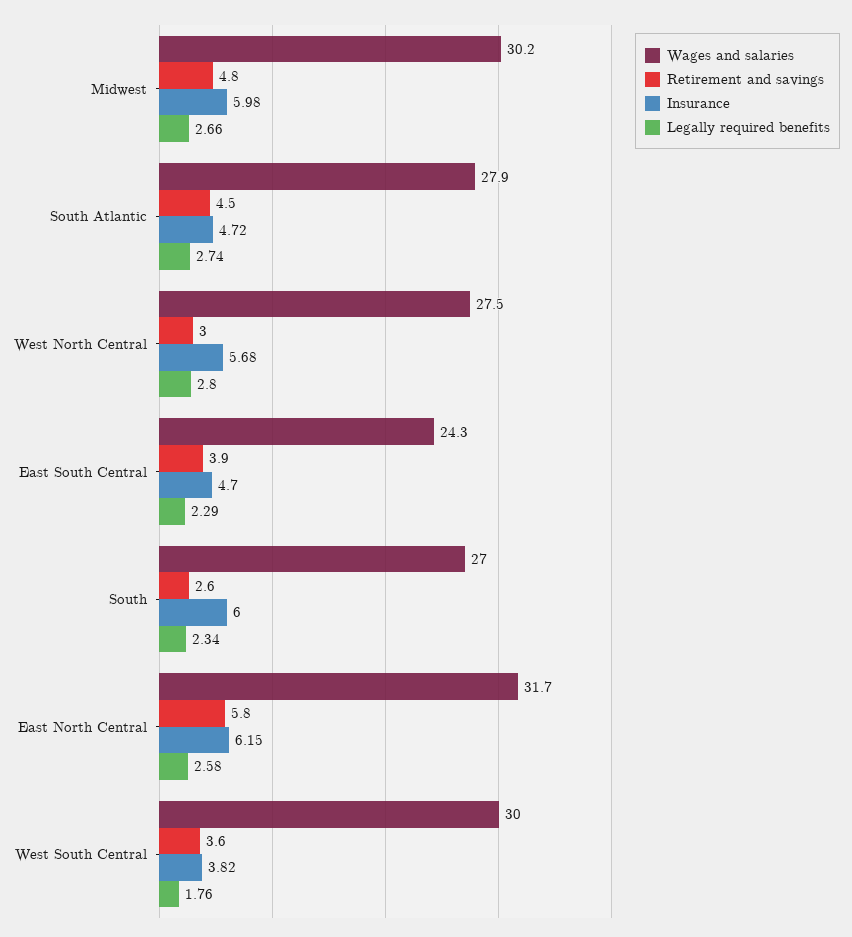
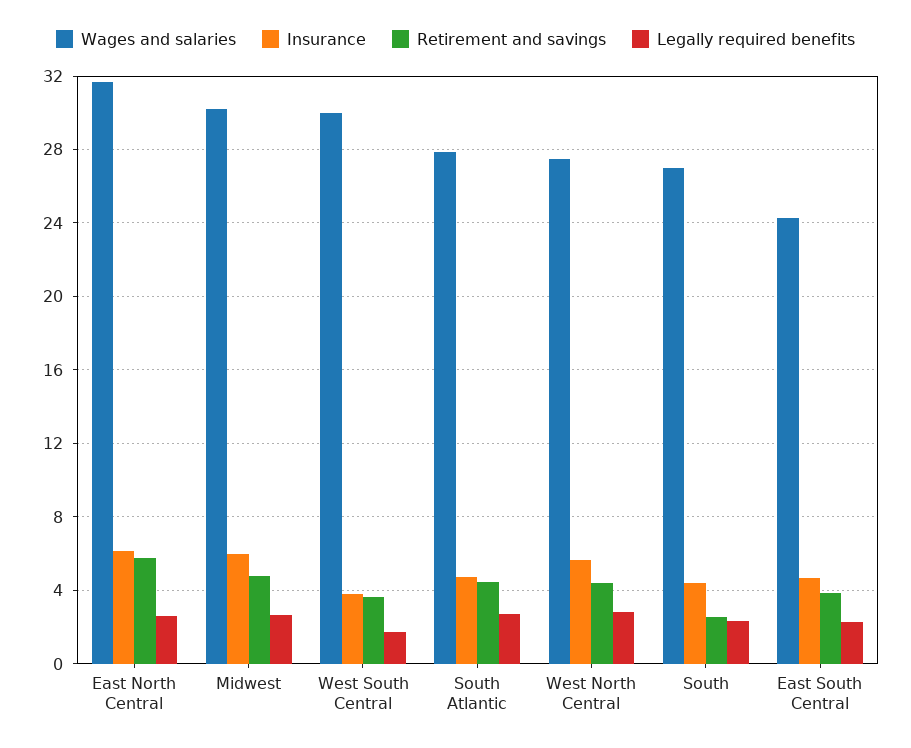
Retirement and savings, West North Central: 3 -> 4.5
Insurance, South: 6 -> 4.5

